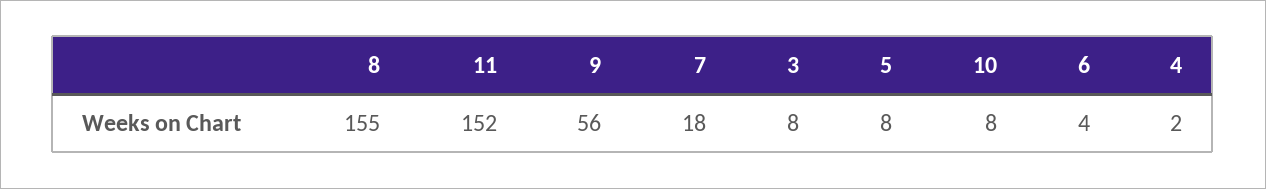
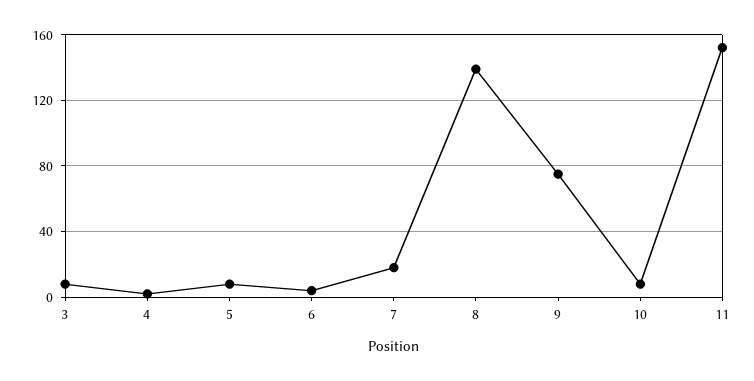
8: 155 -> 140
9: 56 -> 75

